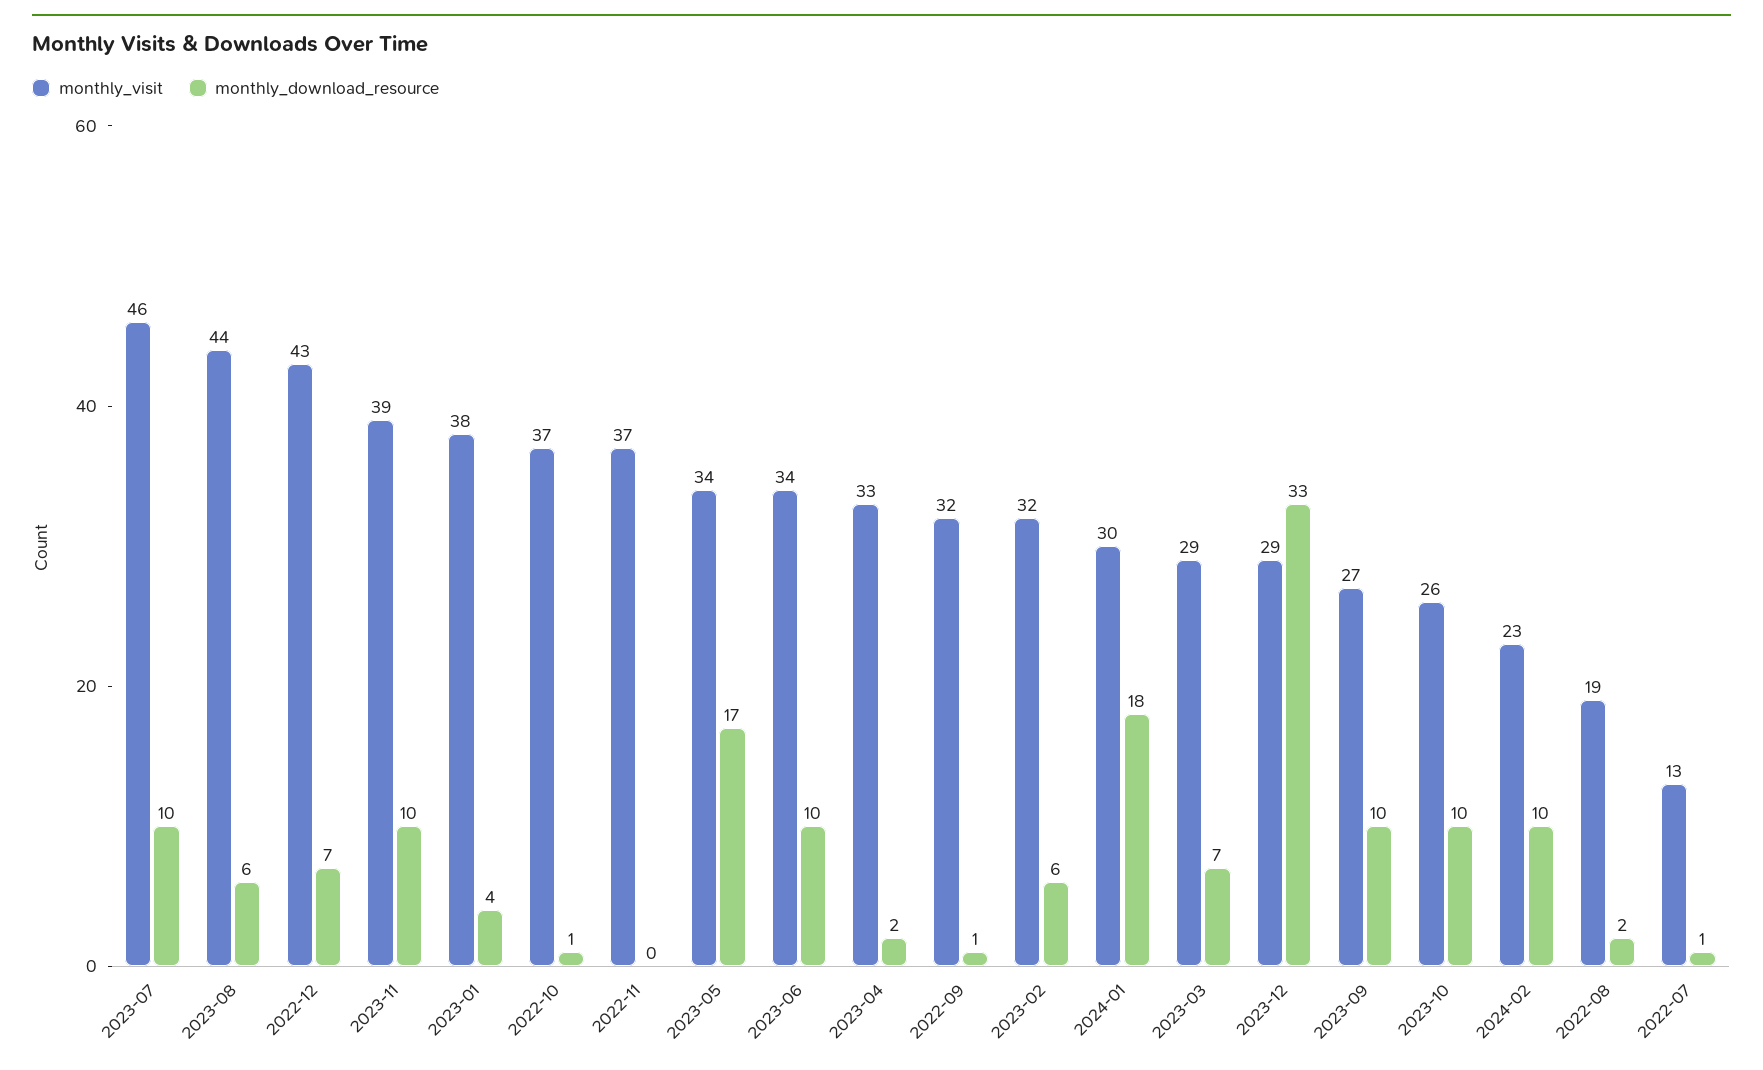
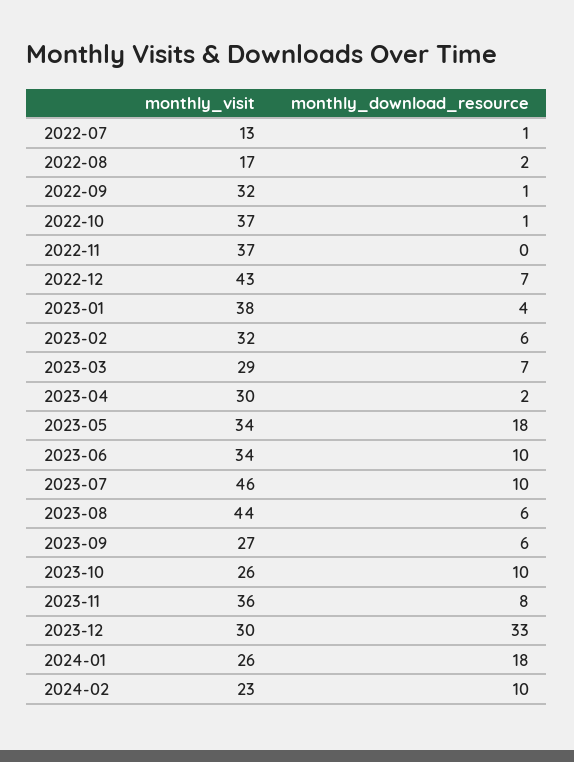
monthly_visit, 2023-11: 39 -> 36
monthly_download_resource, 2023-11: 10 -> 8
monthly_download_resource, 2023-05: 17 -> 18
monthly_visit, 2023-04: 33 -> 30
monthly_visit, 2024-01: 30 -> 26
monthly_visit, 2023-12: 29 -> 30
monthly_download_resource, 2023-09: 10 -> 6
monthly_visit, 2022-08: 19 -> 17

